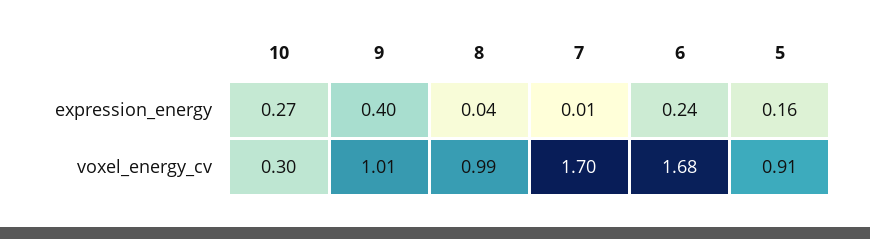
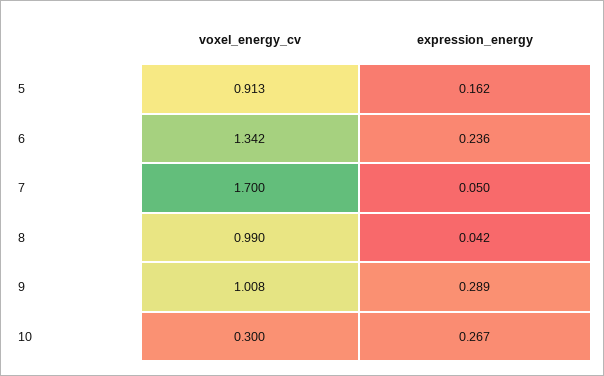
9, expression_energy: 0.4 -> 0.289
7, expression_energy: 0.01 -> 0.05
6, voxel_energy_cv: 1.68 -> 1.342

